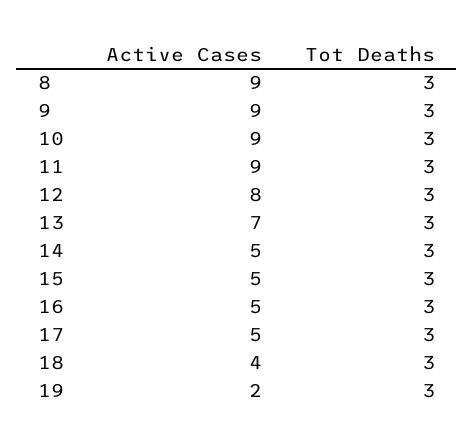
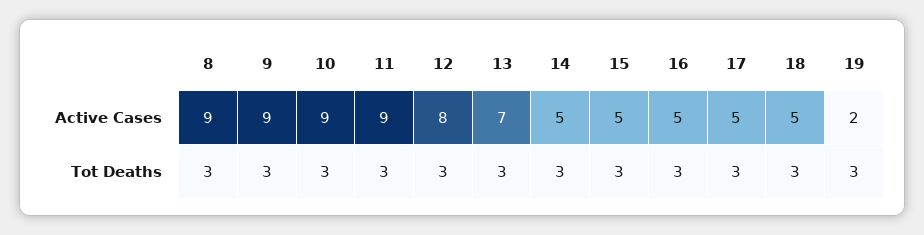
Active Cases, 18: 4 -> 5

